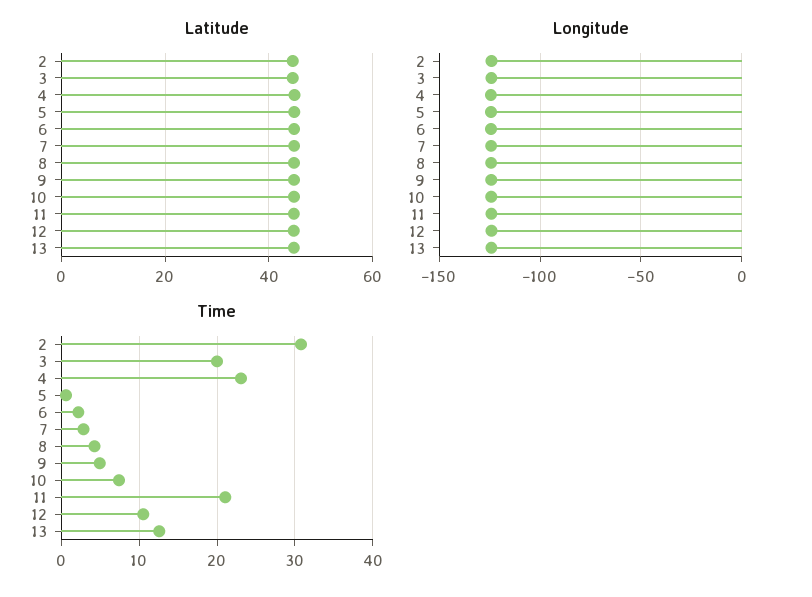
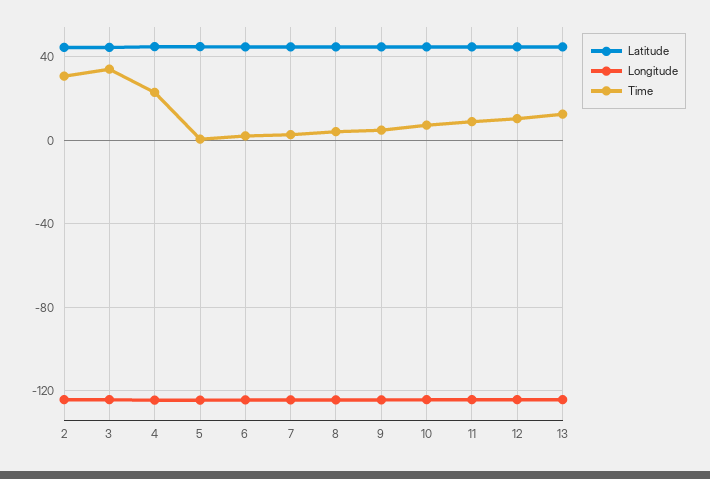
Time, 3: 20 -> 35
Time, 11: 21 -> 10

